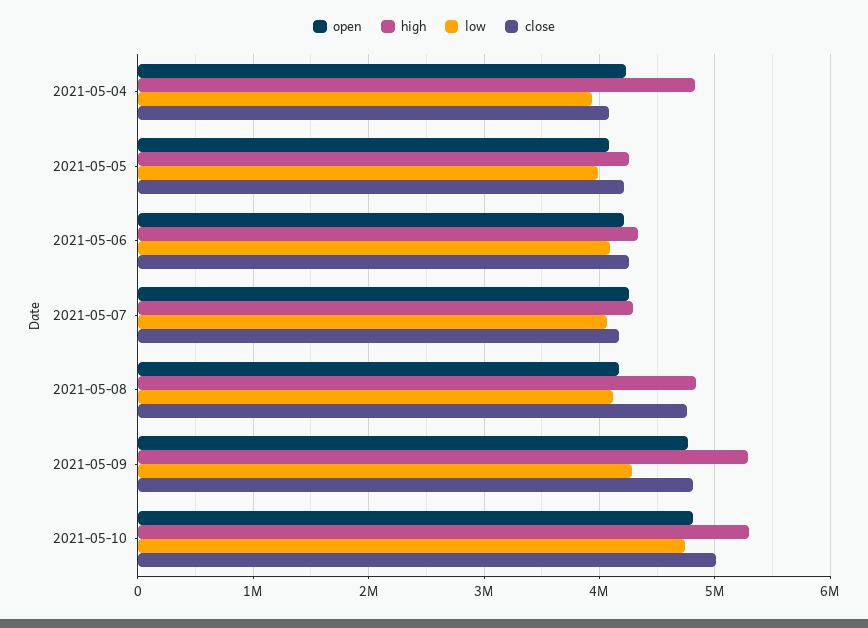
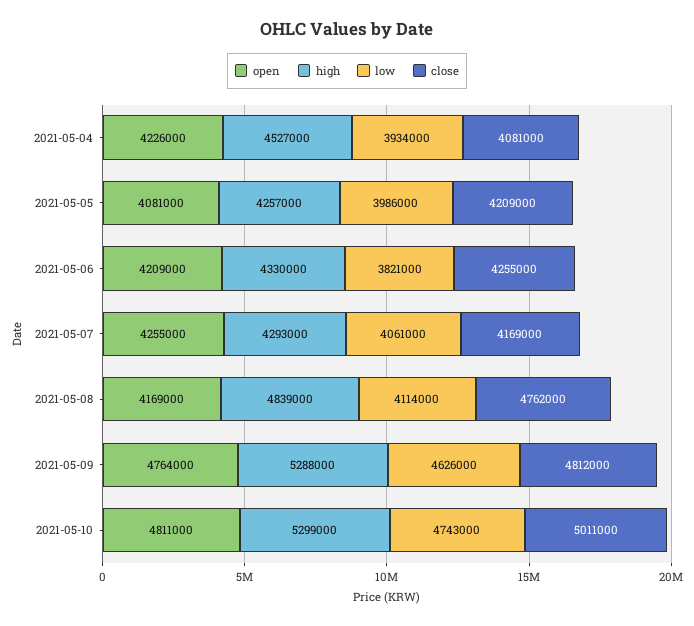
high, 2021-05-04: 4800000 -> 4527000
low, 2021-05-06: 4100000 -> 3821000
low, 2021-05-09: 4300000 -> 4626000

